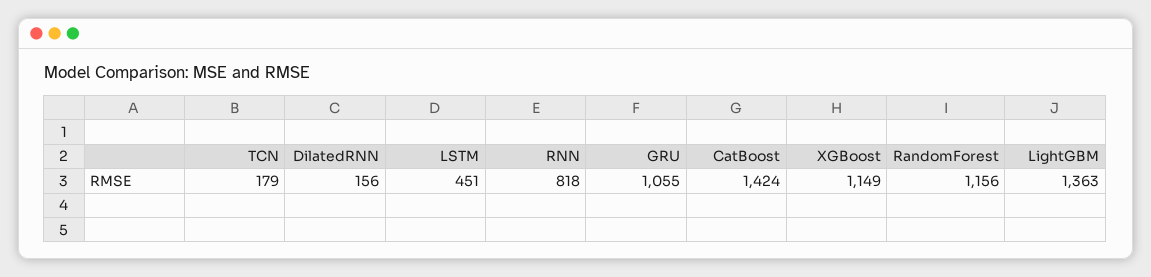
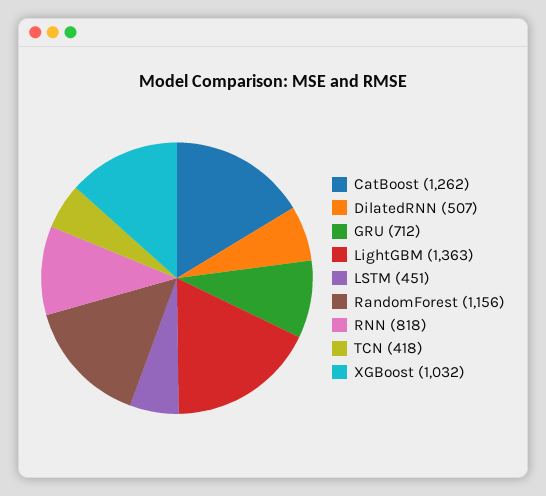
TCN: 179 -> 418
DilatedRNN: 156 -> 507
GRU: 1055 -> 712
CatBoost: 1424 -> 1262
XGBoost: 1149 -> 1032

